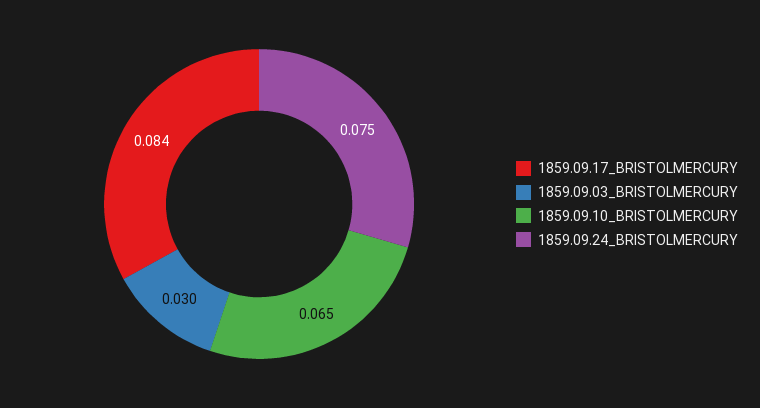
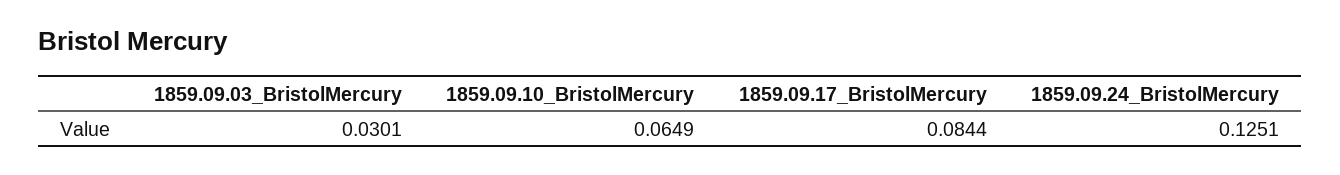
1859.09.24_BRISTOLMERCURY: 0.075 -> 0.1251

